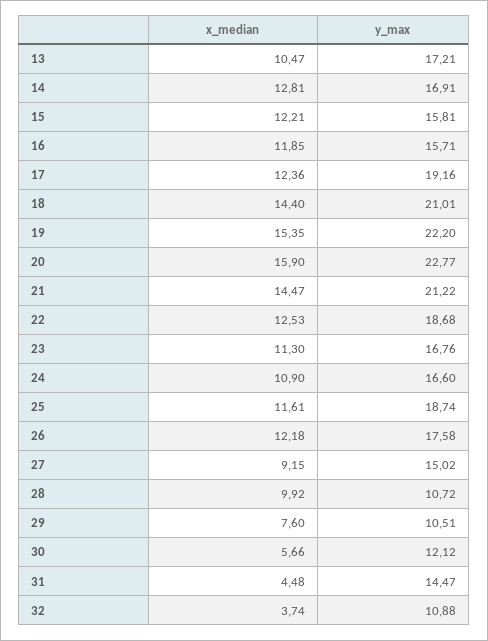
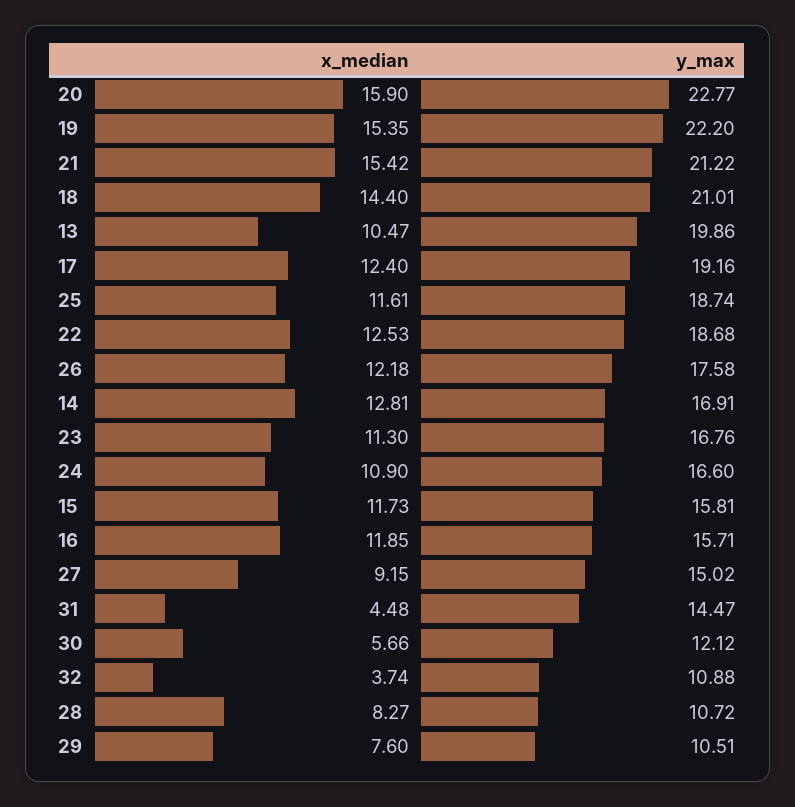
y_max, 13: 17.21 -> 19.86
x_median, 15: 12.21 -> 11.73
x_median, 17: 12.36 -> 12.4
x_median, 21: 14.47 -> 15.42
x_median, 28: 9.92 -> 8.27

